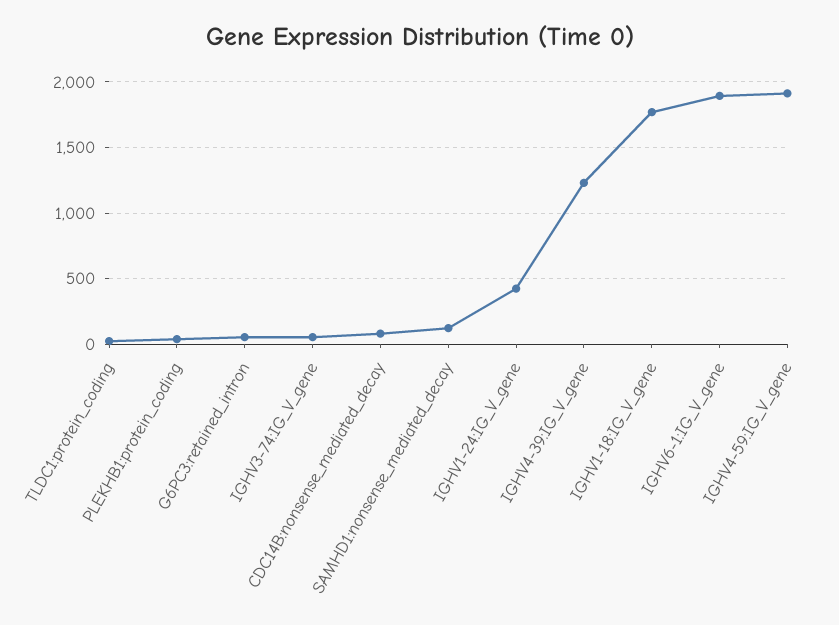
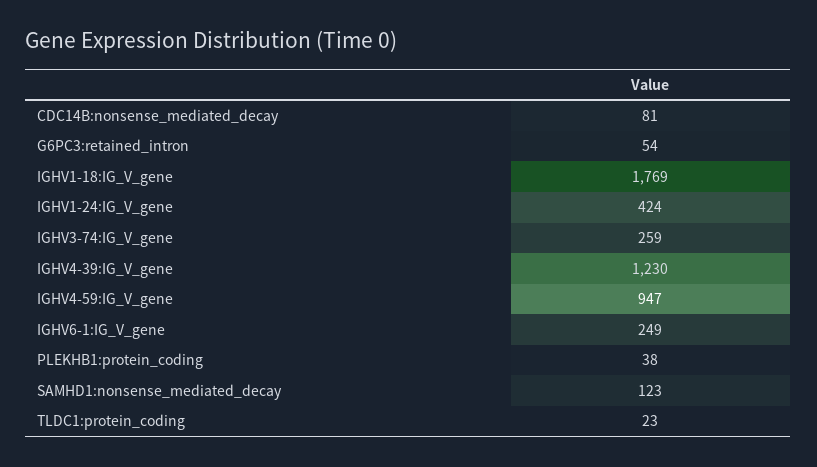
IGHV3-74:IG_V_gene: 50 -> 259
IGHV6-1:IG_V_gene: 1900 -> 249
IGHV4-59:IG_V_gene: 1900 -> 947

